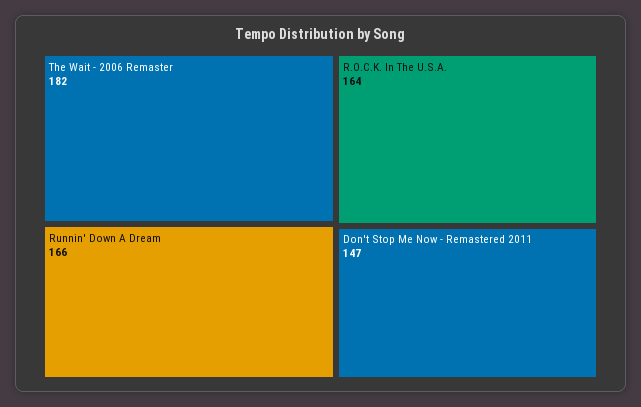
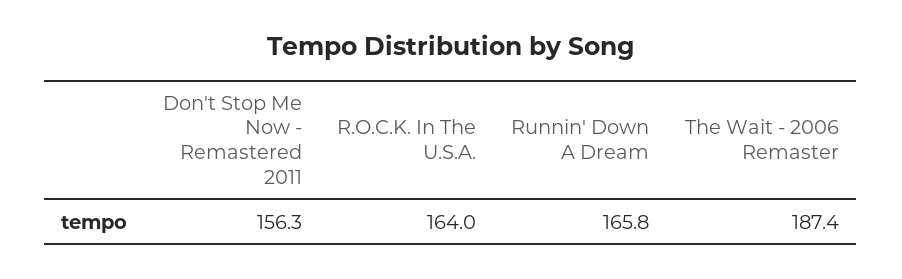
The Wait - 2006 Remaster: 182 -> 187.4
Don't Stop Me Now - Remastered 2011: 147 -> 156.3

